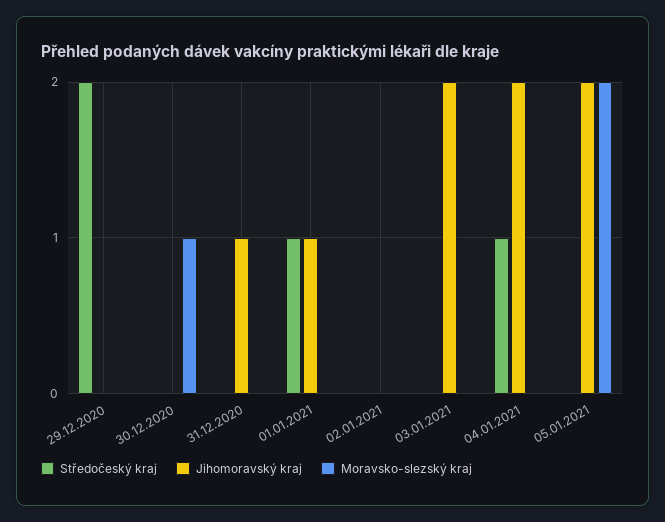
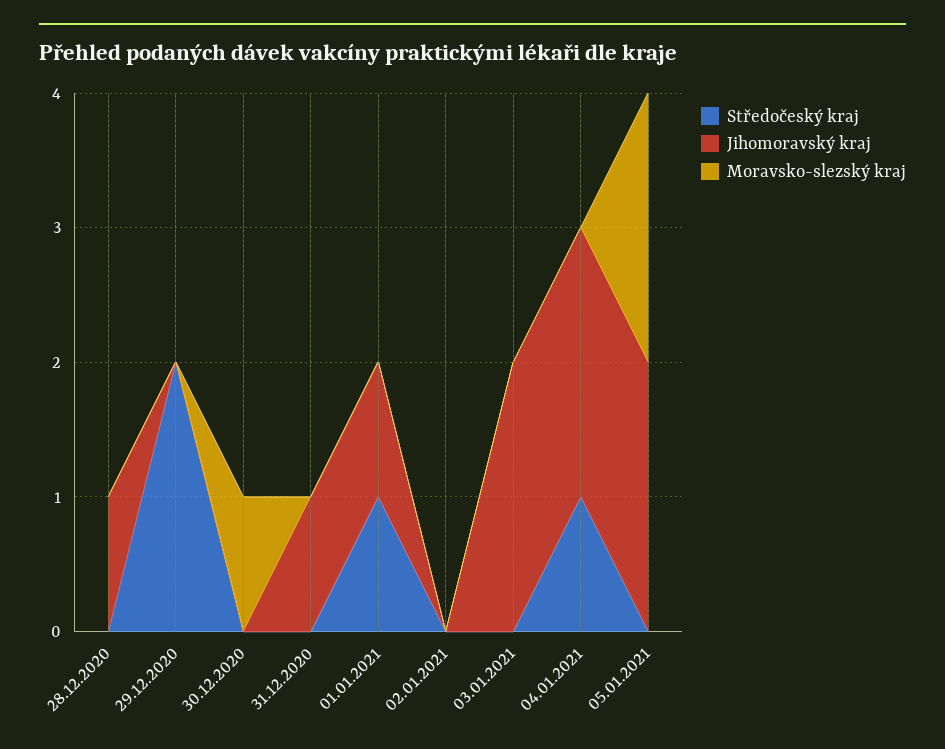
Středočeský kraj, 28.12.2020: none -> 0
Jihomoravský kraj, 28.12.2020: none -> 1
Moravsko-slezský kraj, 28.12.2020: none -> 0

